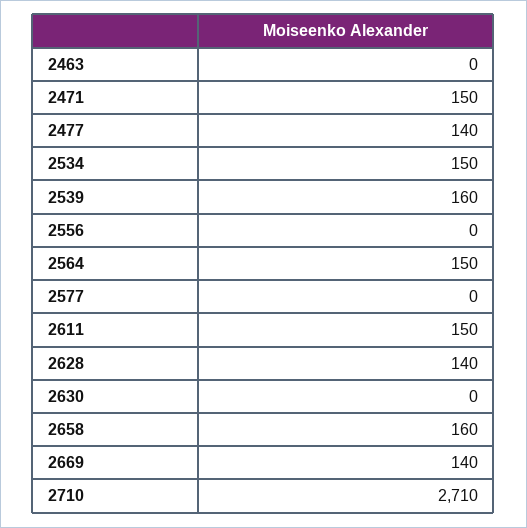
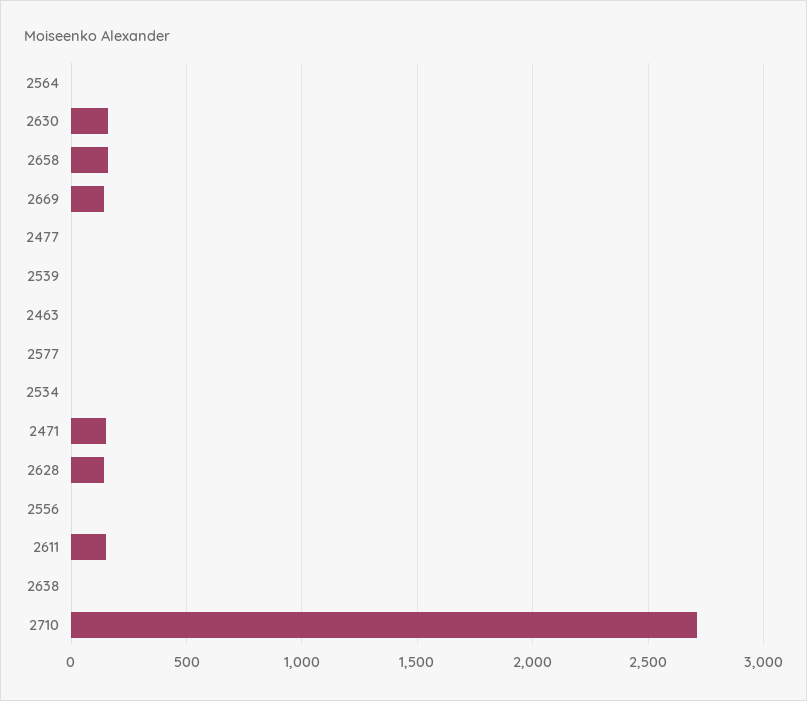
2477: 140 -> 0
2534: 150 -> 0
2539: 160 -> 0
2564: 150 -> 0
2630: 0 -> 150
2638: none -> 0

